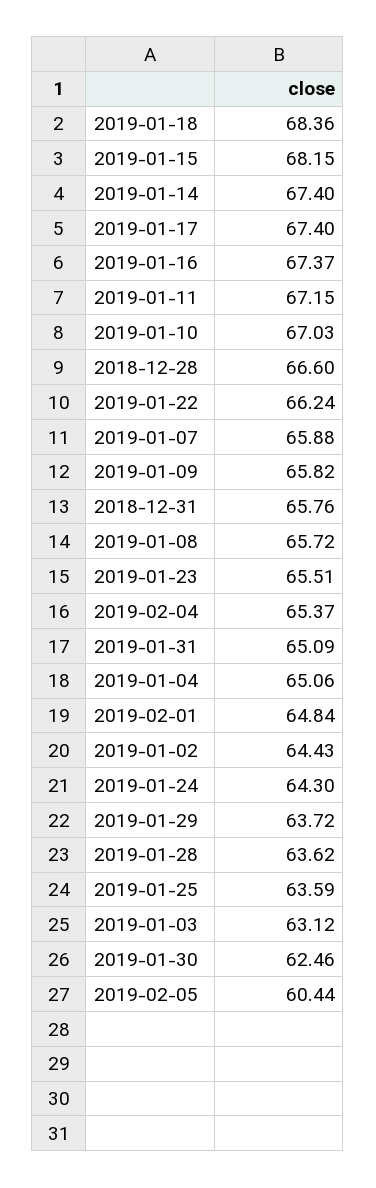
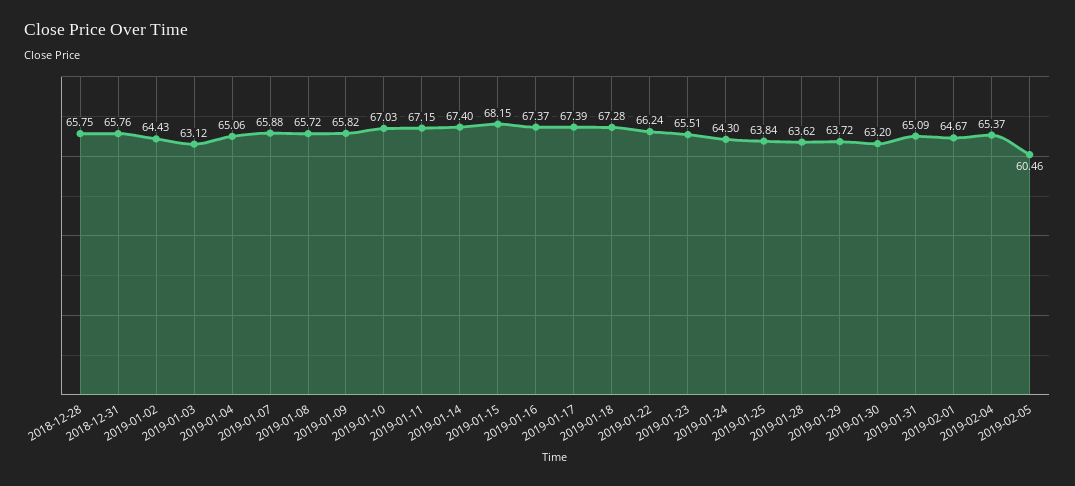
2019-01-18: 68.36 -> 67.28
2019-01-17: 67.4 -> 67.39
2018-12-28: 66.6 -> 65.75
2019-02-01: 64.84 -> 64.67
2019-01-25: 63.59 -> 63.84
2019-01-30: 62.46 -> 63.2
2019-02-05: 60.44 -> 60.46

